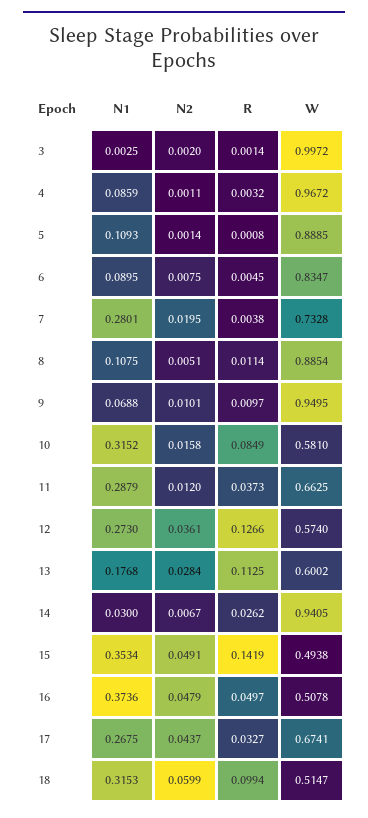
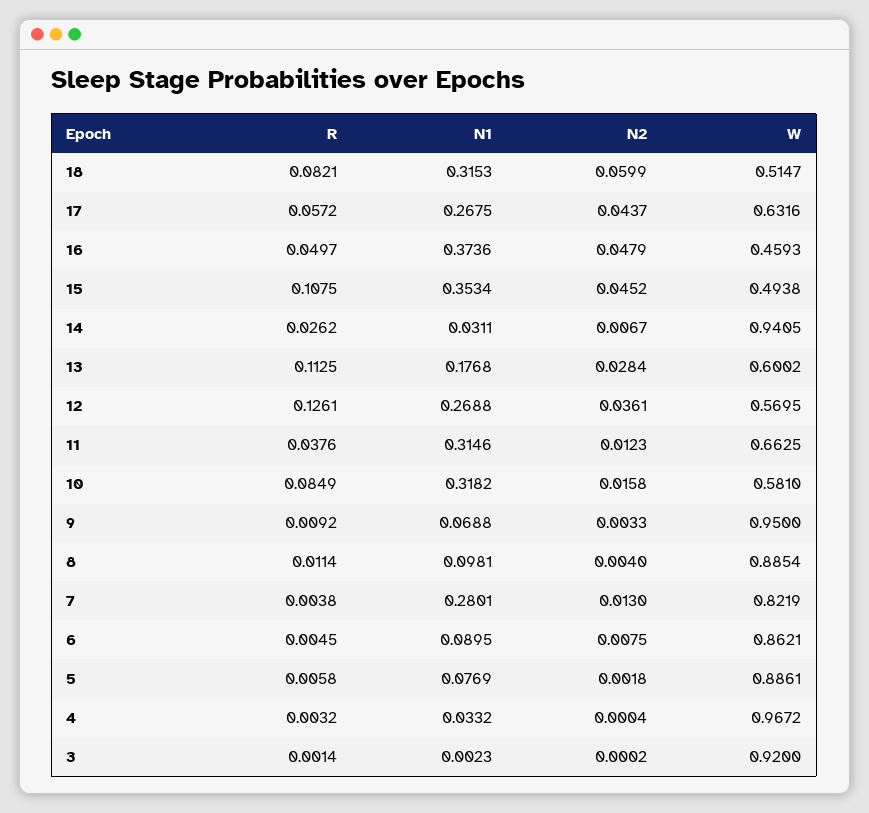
N1, 3: 0.0025 -> 0.0023
N2, 3: 0.002 -> 0.0002
W, 3: 0.9972 -> 0.92
N1, 4: 0.0859 -> 0.0332
N2, 4: 0.0011 -> 0.0004
N1, 5: 0.1093 -> 0.0769
N2, 5: 0.0014 -> 0.0018
R, 5: 0.0008 -> 0.0058
W, 5: 0.8885 -> 0.8861
W, 6: 0.8347 -> 0.8621
N2, 7: 0.0195 -> 0.013
W, 7: 0.7328 -> 0.8219
N1, 8: 0.1075 -> 0.0981
N2, 8: 0.0051 -> 0.004
N2, 9: 0.0101 -> 0.0033
R, 9: 0.0097 -> 0.0092
W, 9: 0.9495 -> 0.95
N1, 10: 0.3152 -> 0.3182
N1, 11: 0.2879 -> 0.3146
N2, 11: 0.012 -> 0.0123
R, 11: 0.0373 -> 0.0376
N1, 12: 0.273 -> 0.2688
R, 12: 0.1266 -> 0.1261
W, 12: 0.574 -> 0.5695
N1, 14: 0.03 -> 0.0311
N2, 15: 0.0491 -> 0.0452
R, 15: 0.1419 -> 0.1075
W, 16: 0.5078 -> 0.4593
R, 17: 0.0327 -> 0.0572
W, 17: 0.6741 -> 0.6316
R, 18: 0.0994 -> 0.0821

